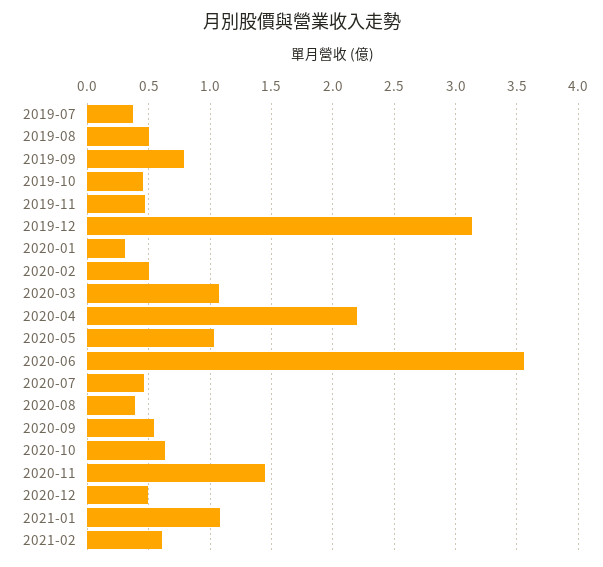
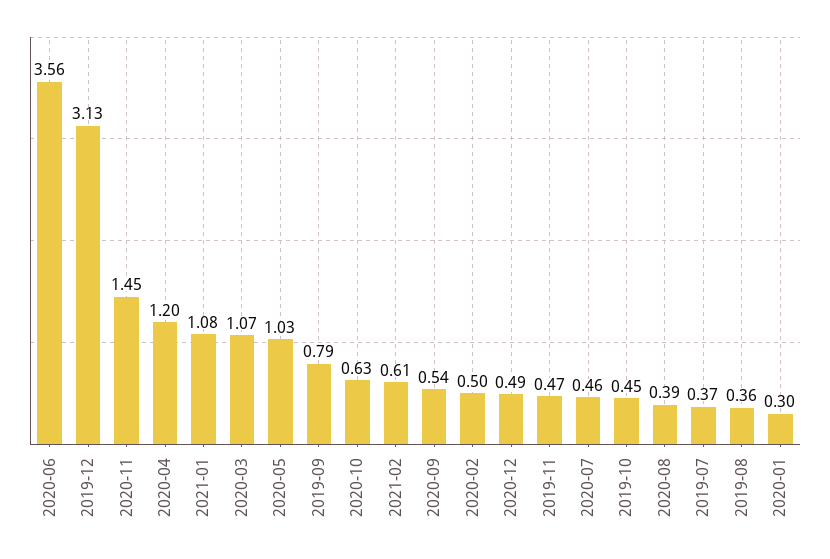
2019-08: 0.5 -> 0.36
2020-04: 2.2 -> 1.2

